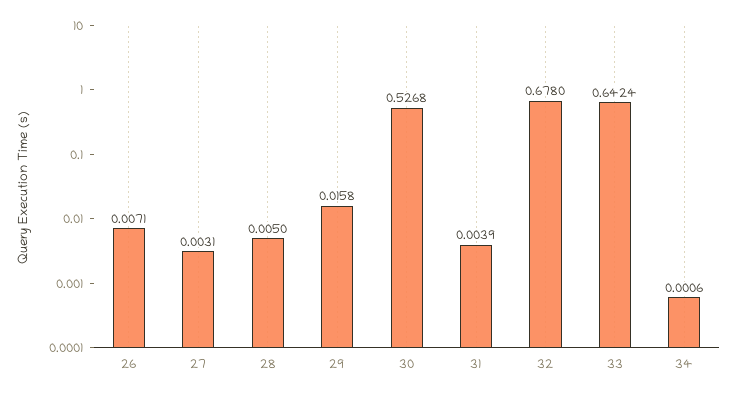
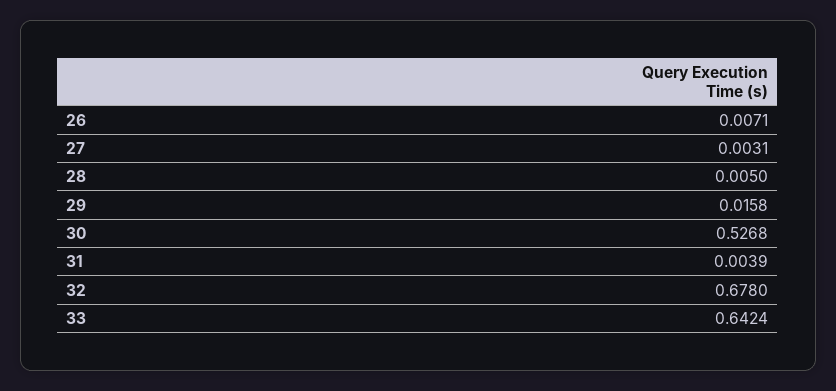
34: 0.0006 -> none

